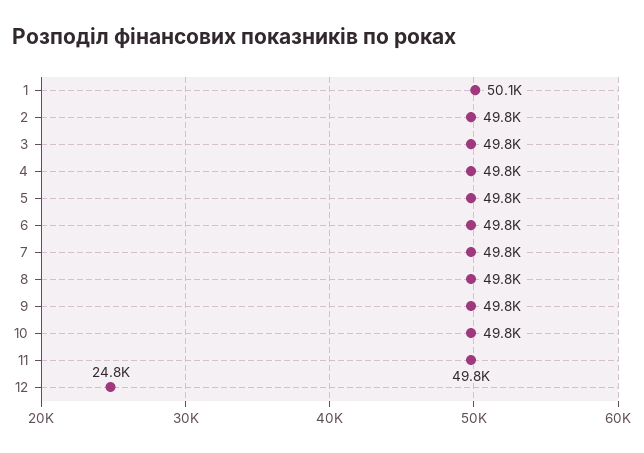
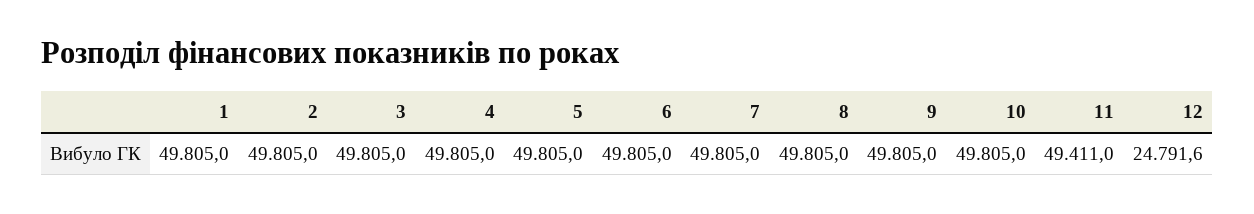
1: 50100 -> 49805
11: 49800 -> 49411

